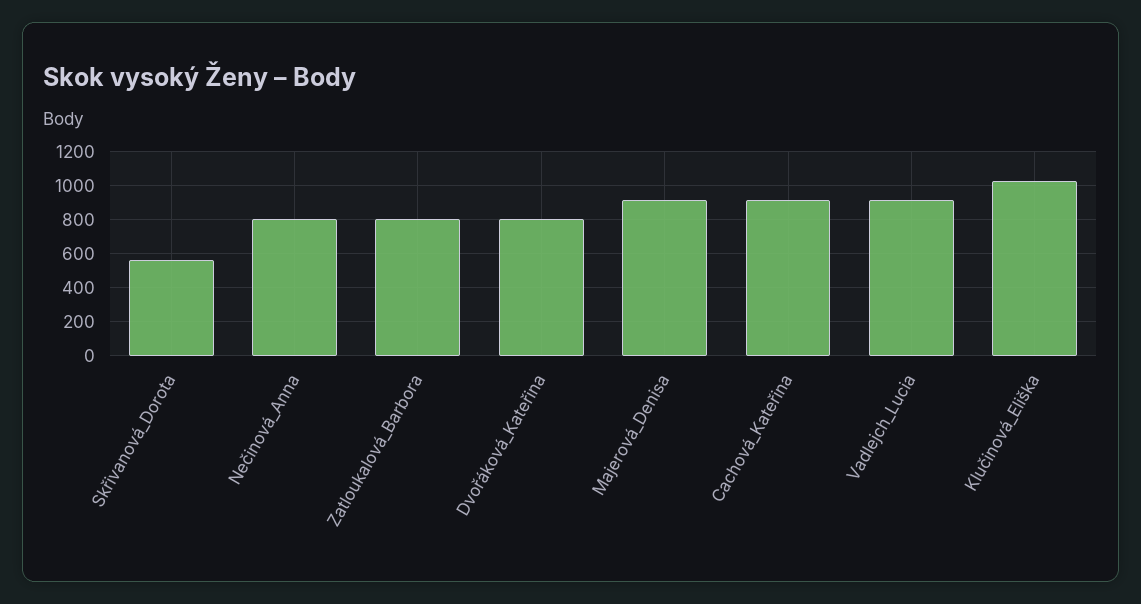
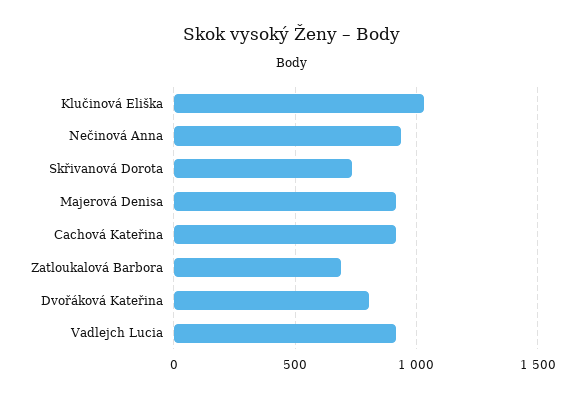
Skřivanová_Dorota: 550 -> 750
Nečinová_Anna: 800 -> 950
Zatloukalová_Barbora: 800 -> 700

